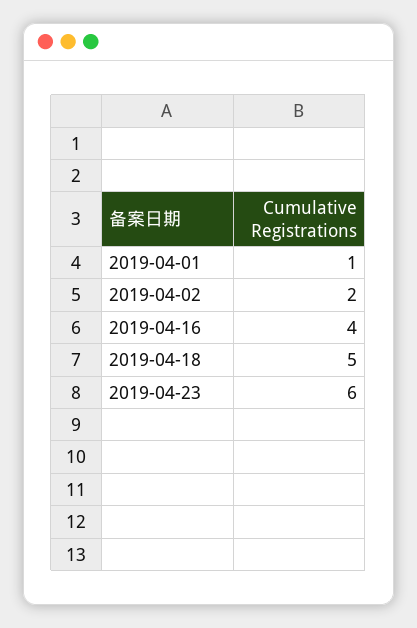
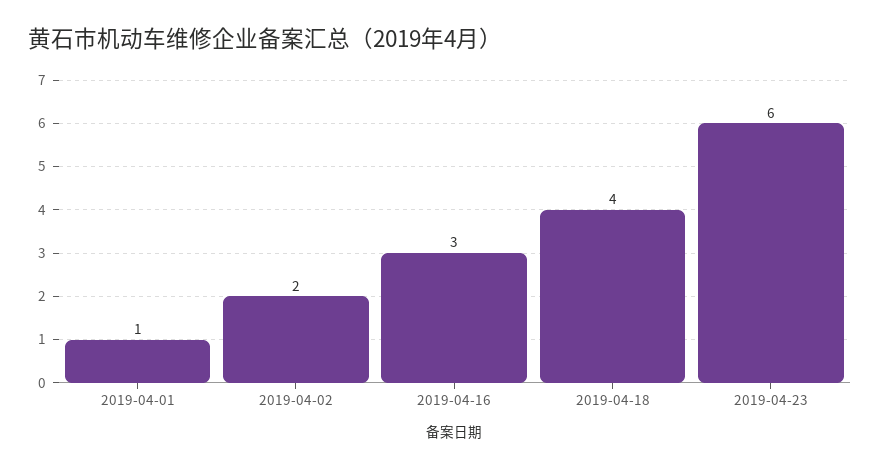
2019-04-16: 4 -> 3
2019-04-18: 5 -> 4

